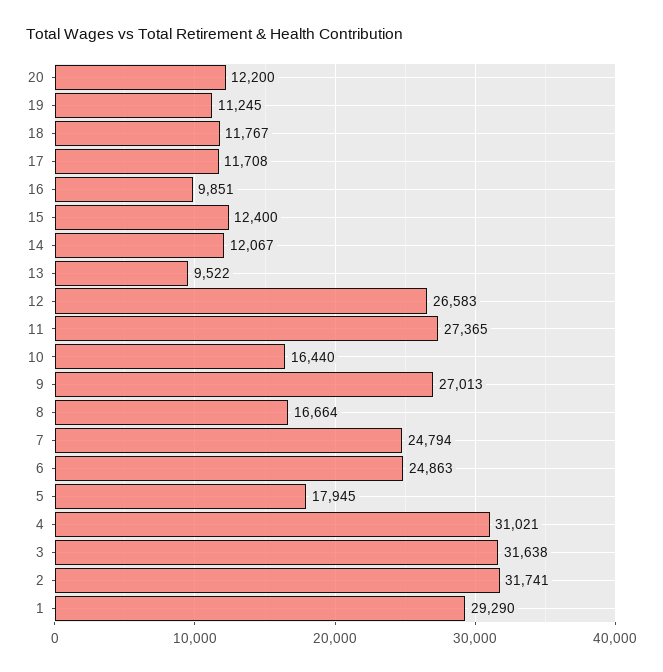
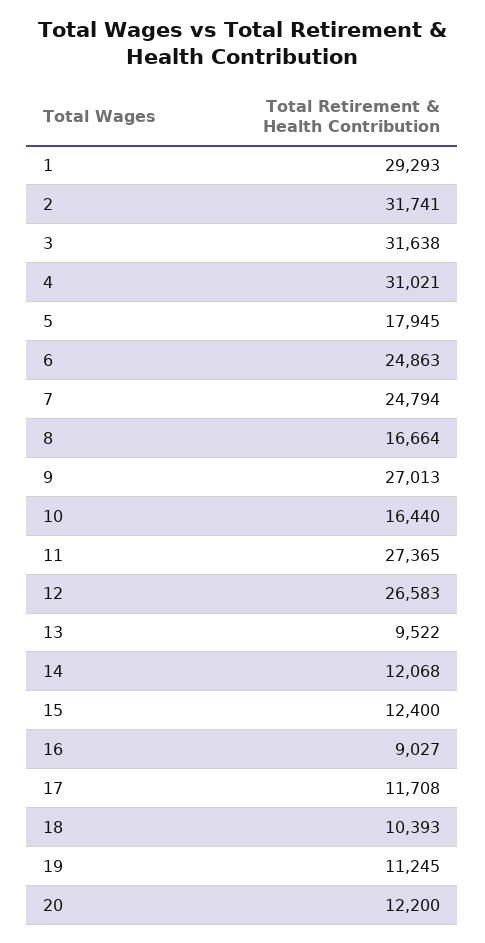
18: 11767 -> 10393
16: 9851 -> 9027
14: 12067 -> 12068
1: 29290 -> 29293

